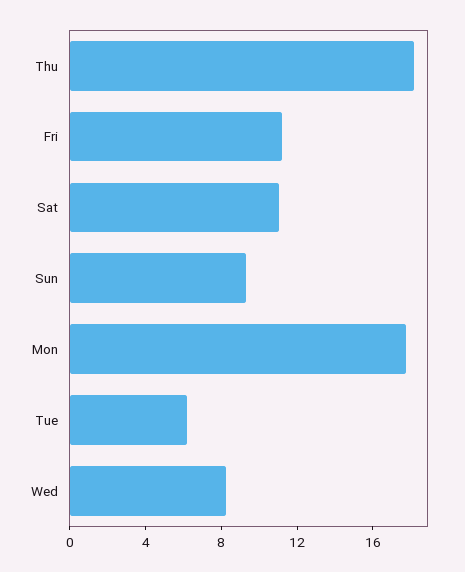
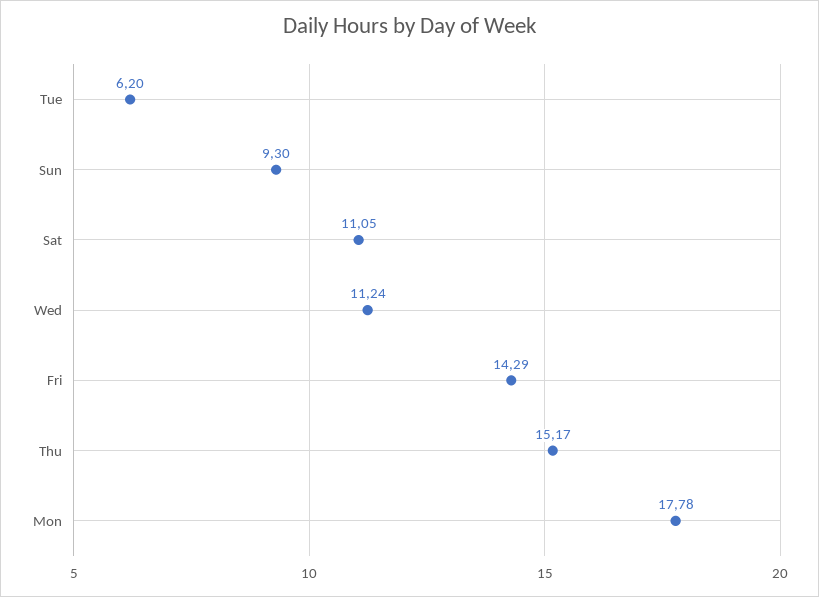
Thu: 18 -> 15.17
Fri: 11 -> 14.29
Wed: 8 -> 11.24

